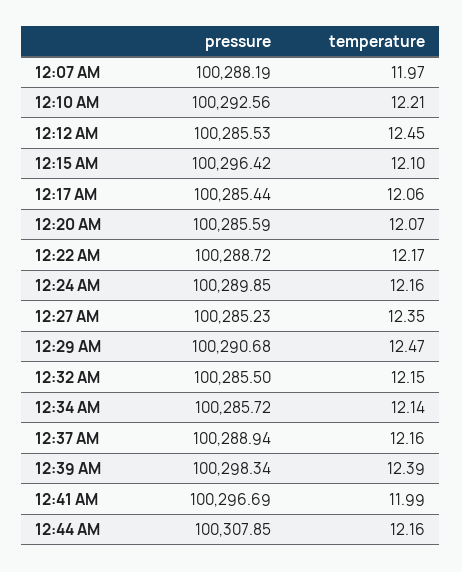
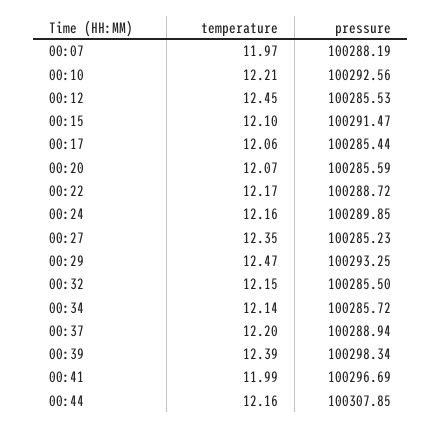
pressure, 12:15 AM: 100296.42 -> 100291.47
pressure, 12:29 AM: 100290.68 -> 100293.25
temperature, 12:37 AM: 12.16 -> 12.2

